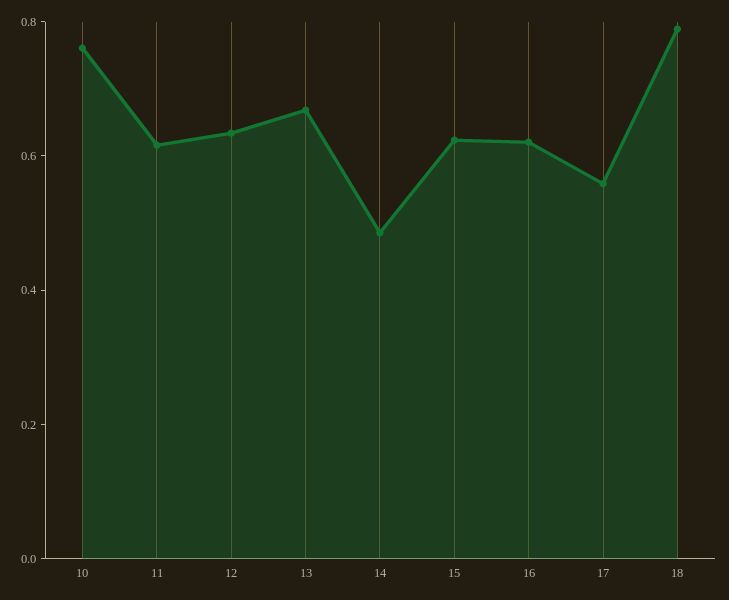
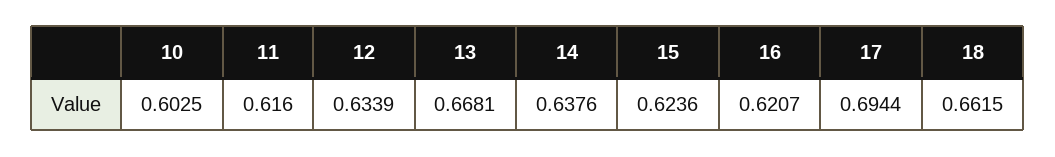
10: 0.75 -> 0.6025
14: 0.5 -> 0.6376
17: 0.55 -> 0.6944
18: 0.8 -> 0.6615

